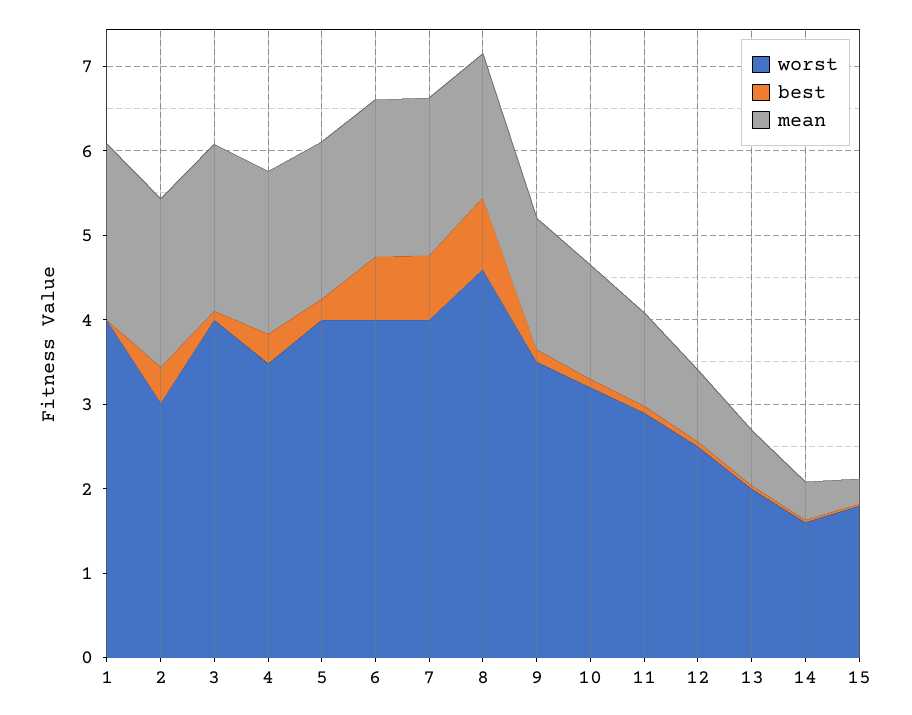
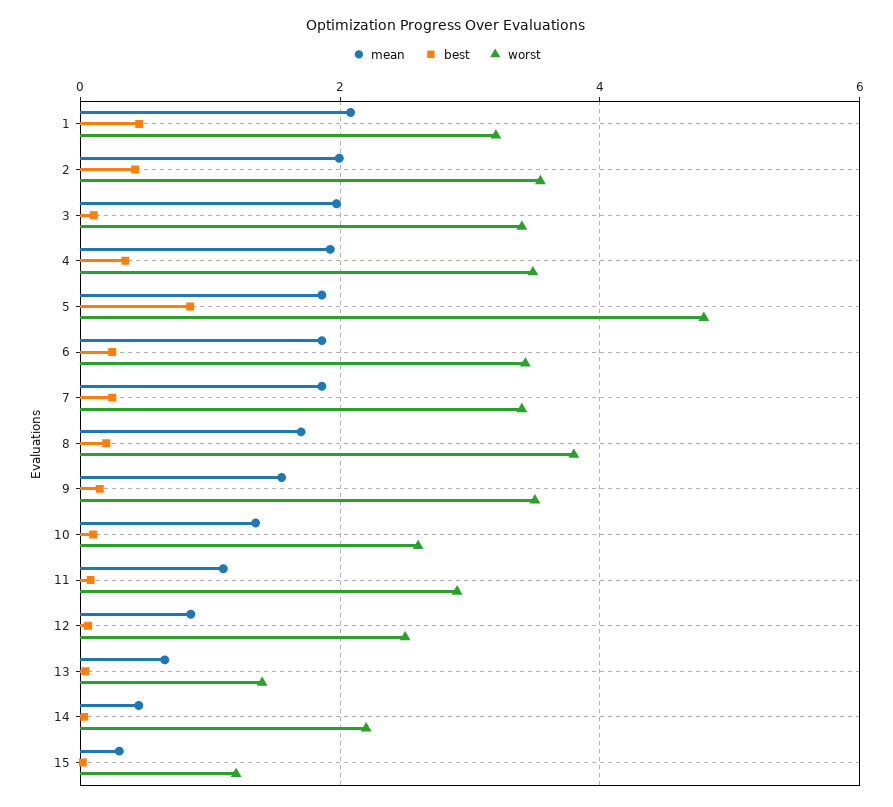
worst, 1: 4 -> 3.2
best, 1: 0 -> 0.4
worst, 2: 3 -> 3.6
worst, 3: 4 -> 3.4
worst, 5: 4 -> 4.8
best, 5: 0.2 -> 0.8
worst, 6: 4 -> 3.4
best, 6: 0.8 -> 0.2
worst, 7: 4 -> 3.4
best, 7: 0.8 -> 0.2
worst, 8: 4.6 -> 3.8
best, 8: 0.8 -> 0.2
worst, 10: 3.2 -> 2.6
worst, 13: 2 -> 1.4
worst, 14: 1.6 -> 2.2
worst, 15: 1.8 -> 1.2

